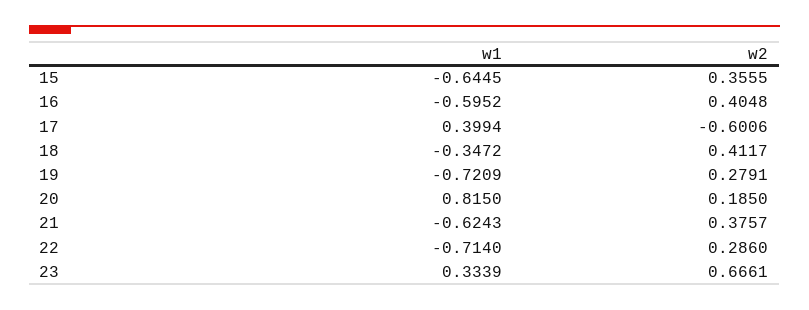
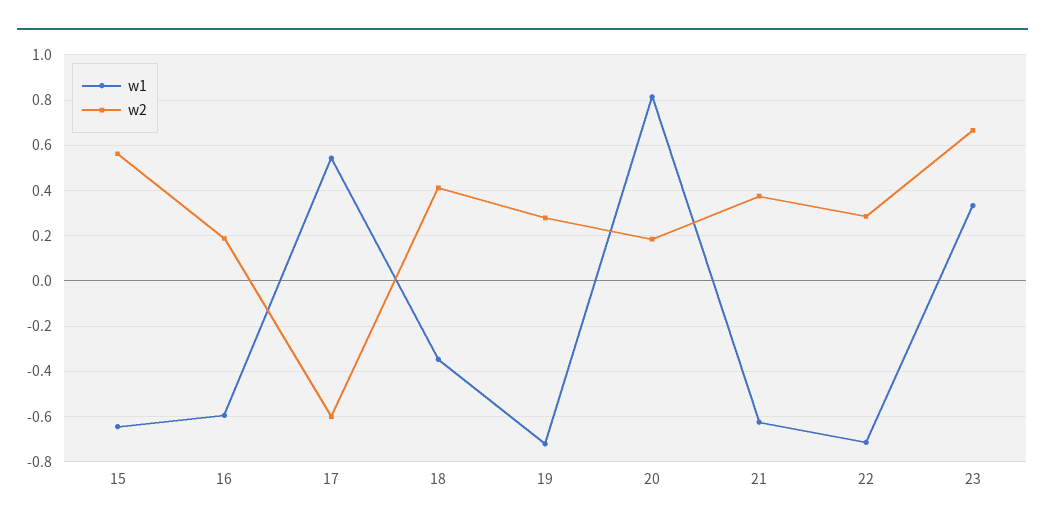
w2, 15: 0.3555 -> 0.55
w2, 16: 0.4048 -> 0.2
w1, 17: 0.3994 -> 0.55

